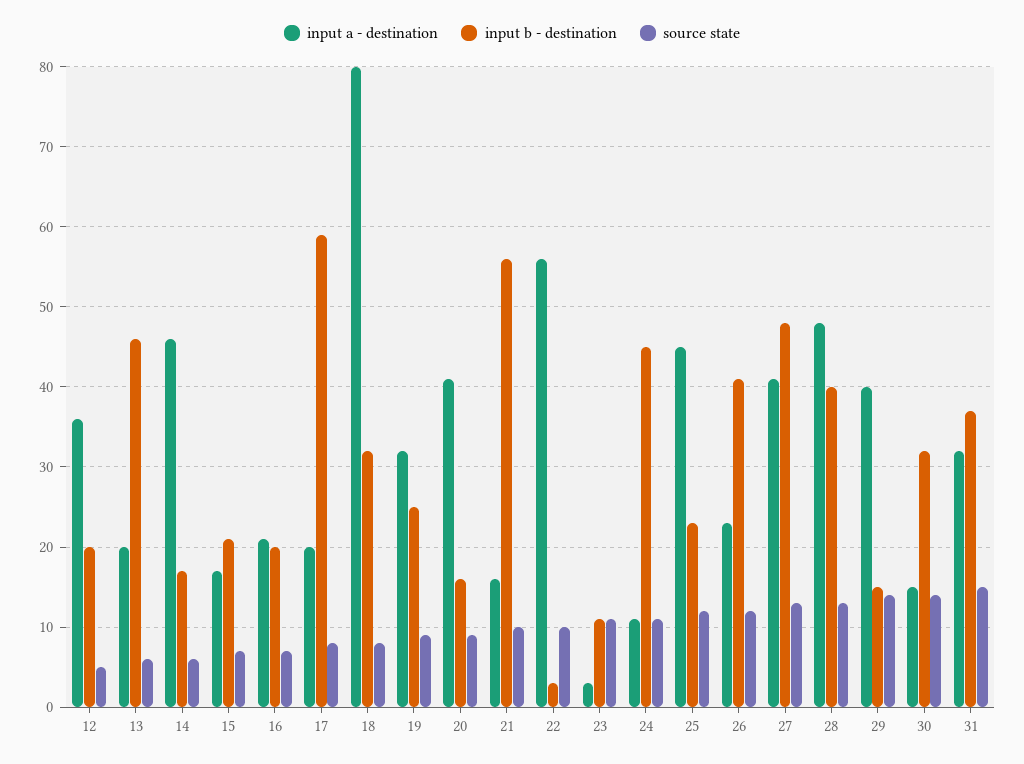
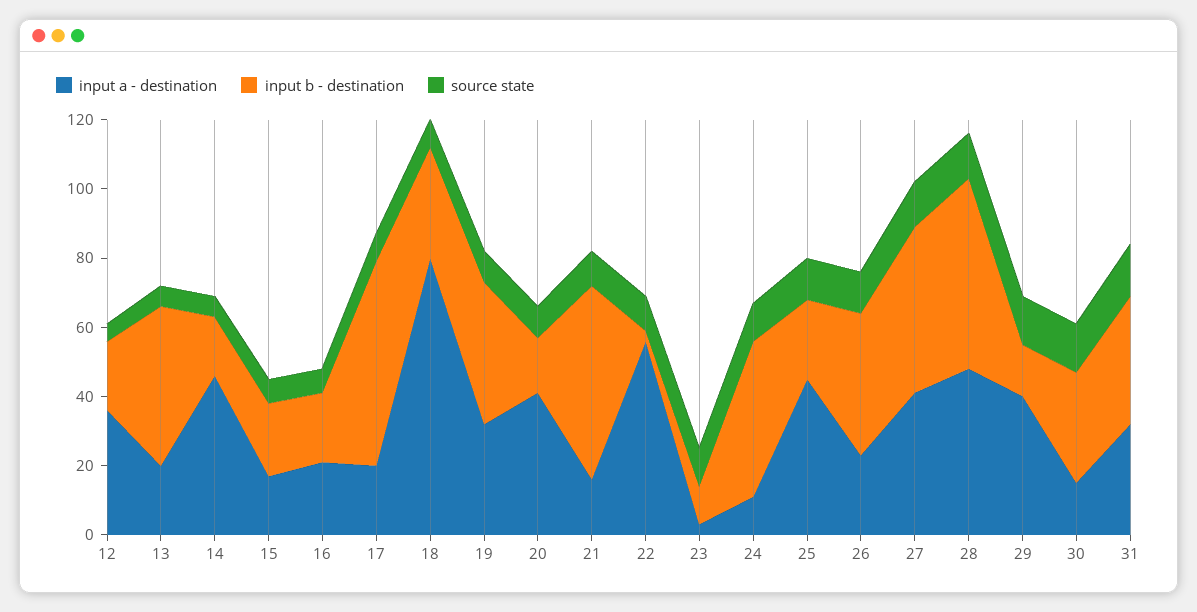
input b - destination, 19: 25 -> 40
input b - destination, 28: 40 -> 55

